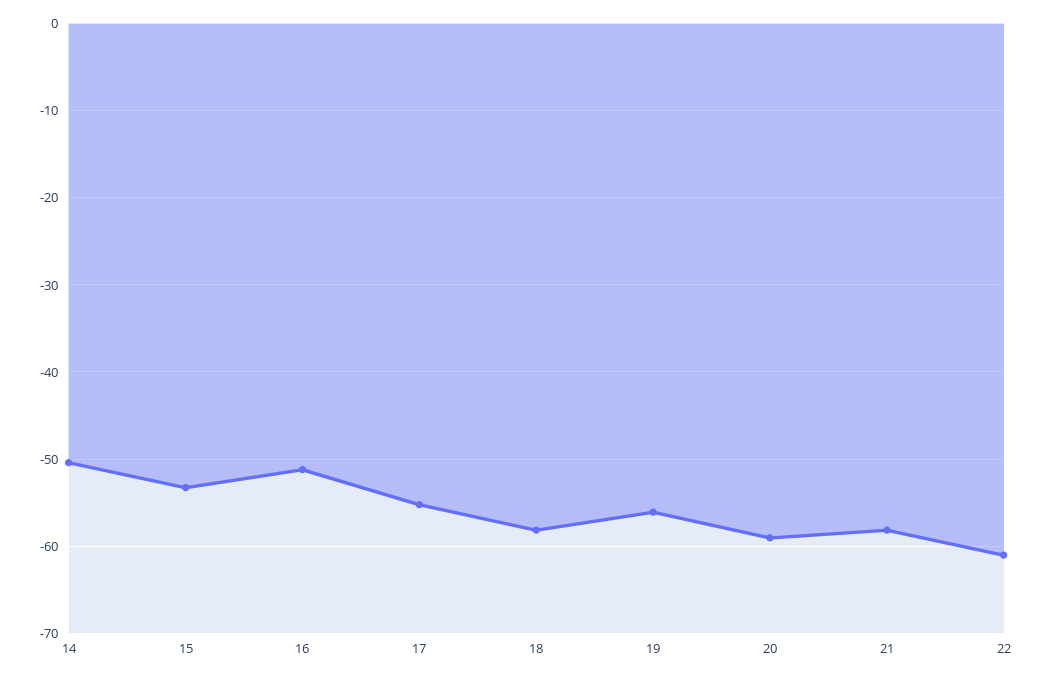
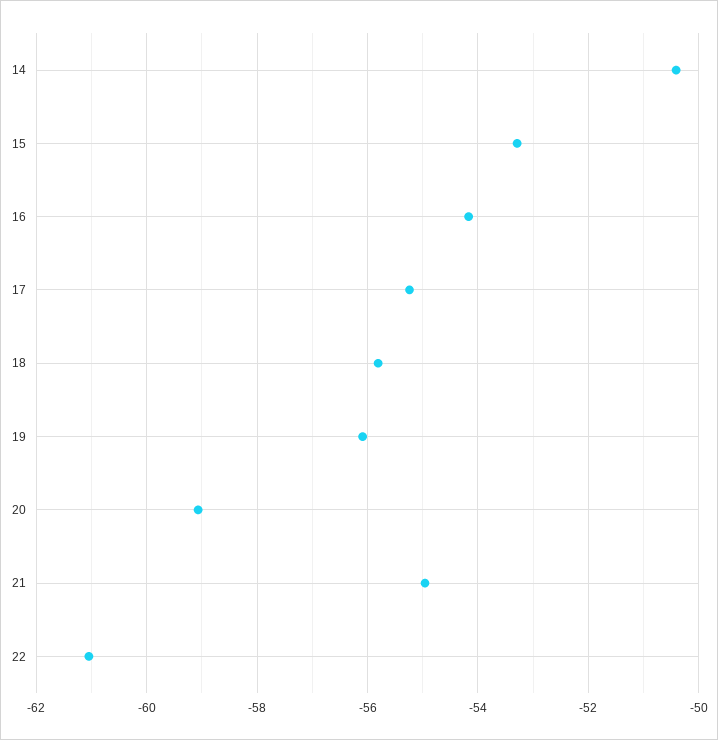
16: -51 -> -54.2
18: -58 -> -55.8
21: -58 -> -55

